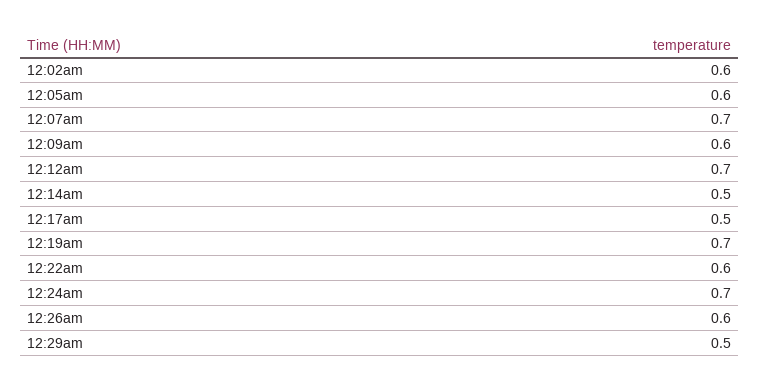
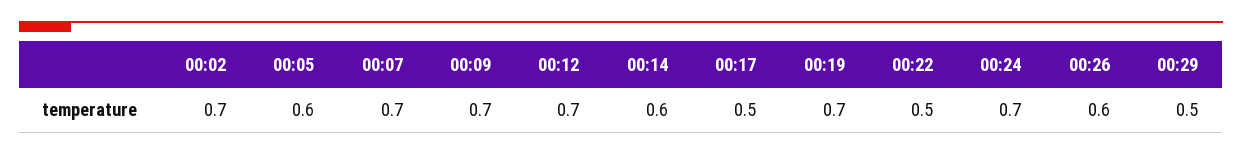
12:02am: 0.6 -> 0.7
12:09am: 0.6 -> 0.7
12:14am: 0.5 -> 0.6
12:22am: 0.6 -> 0.5

